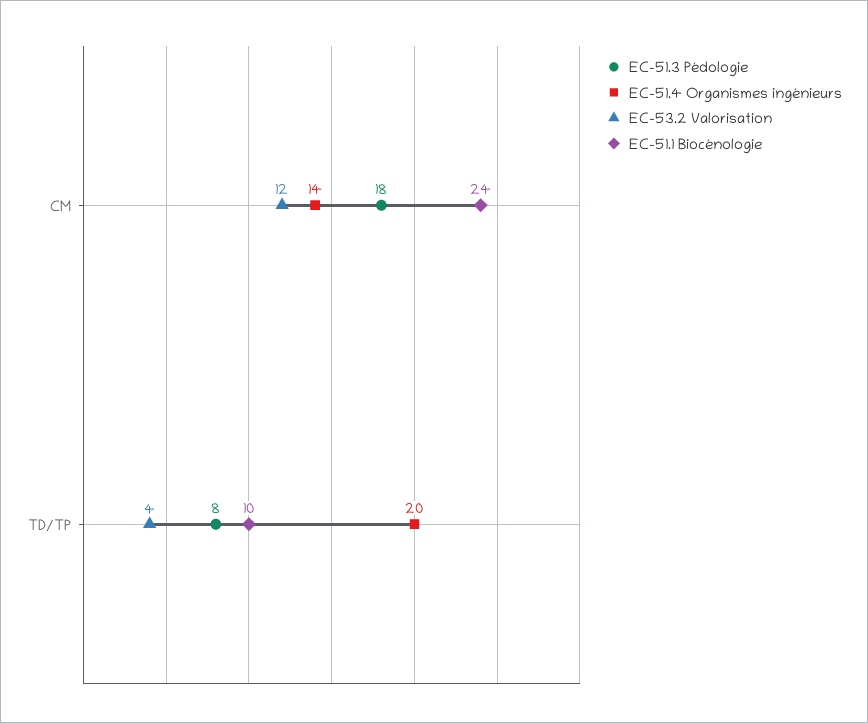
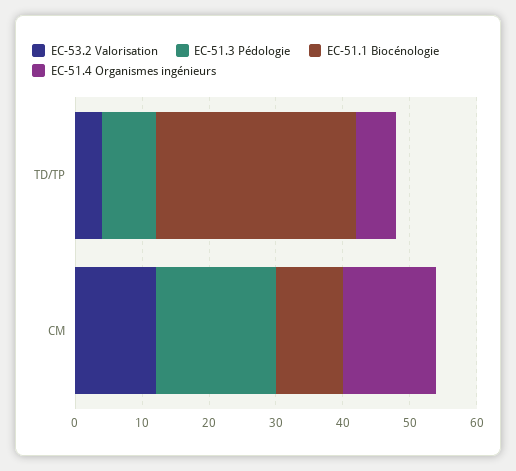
EC-51.1 Biocénologie, CM: 24 -> 10
EC-51.4 Organismes ingénieurs, TD/TP: 20 -> 5
EC-51.1 Biocénologie, TD/TP: 10 -> 30

